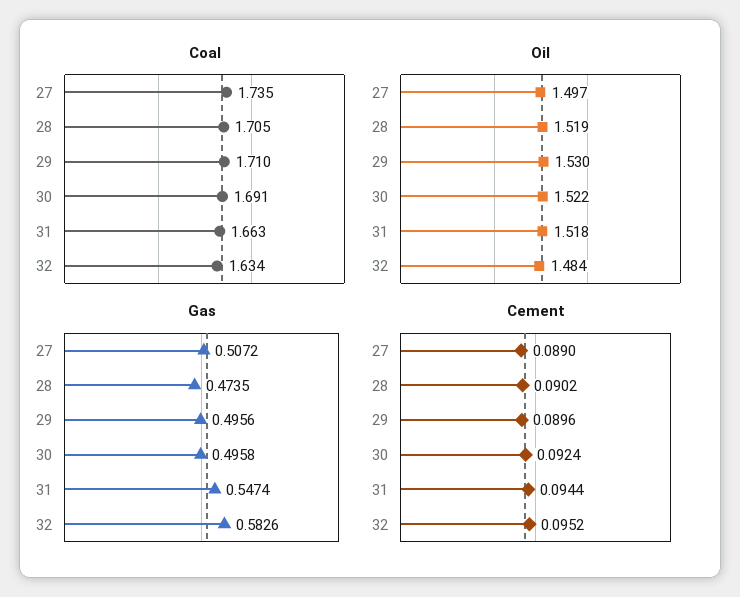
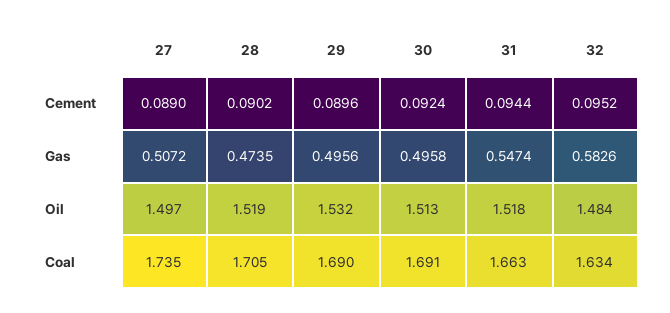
Coal, 29: 1.71 -> 1.69
Oil, 29: 1.53 -> 1.532
Oil, 30: 1.522 -> 1.513

